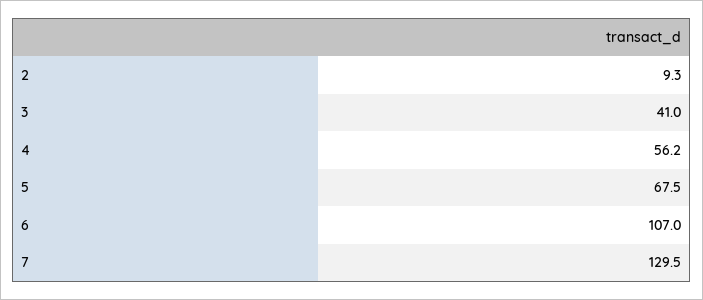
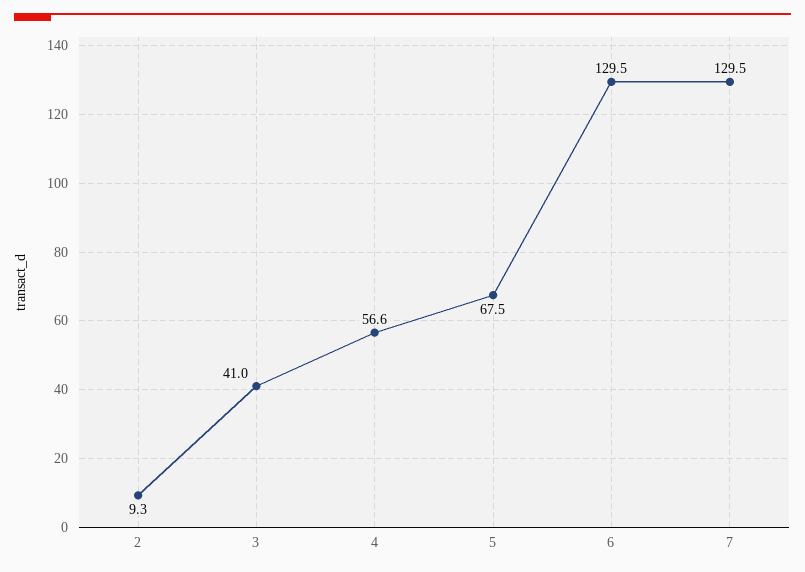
4: 56.2 -> 56.6
6: 107 -> 129.5

